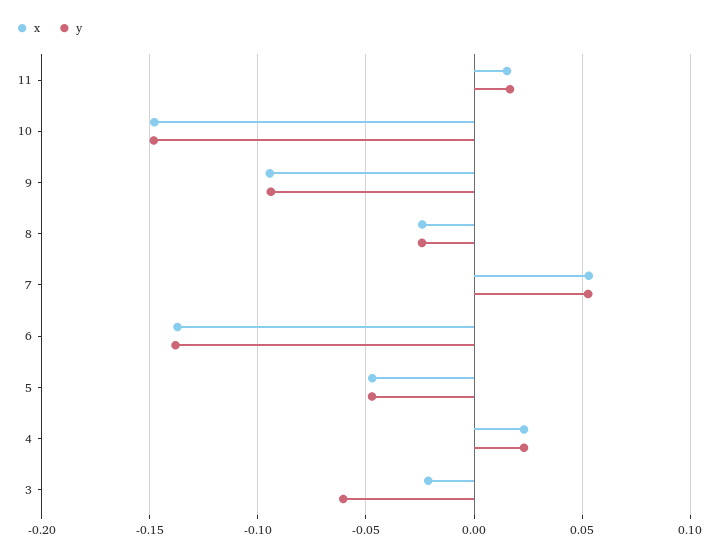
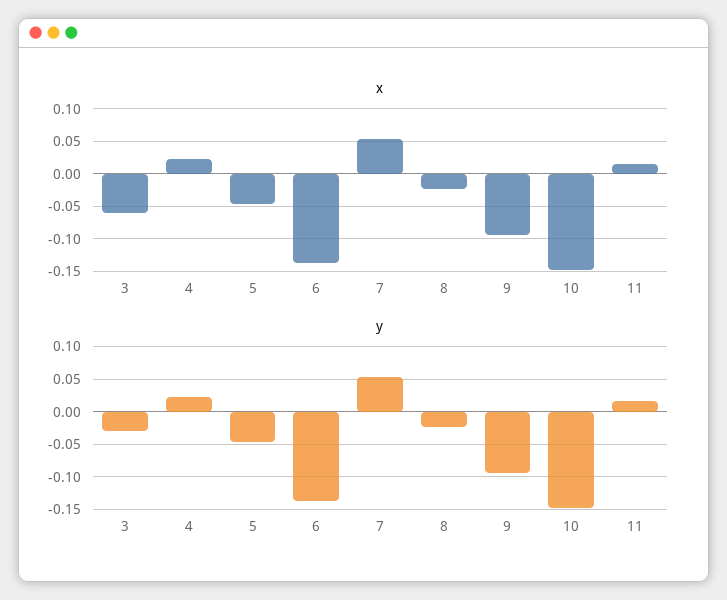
x, 3: -0.02 -> -0.06
y, 3: -0.06 -> -0.03

